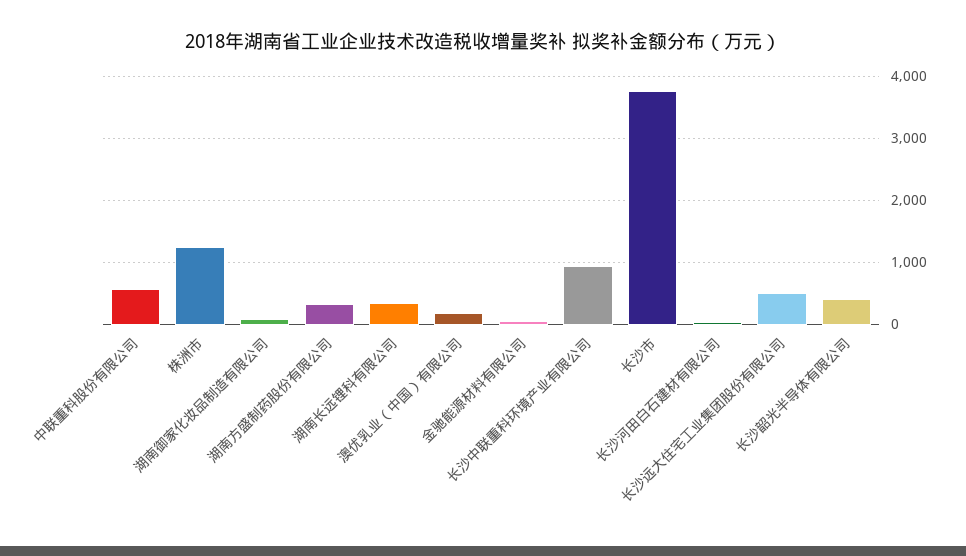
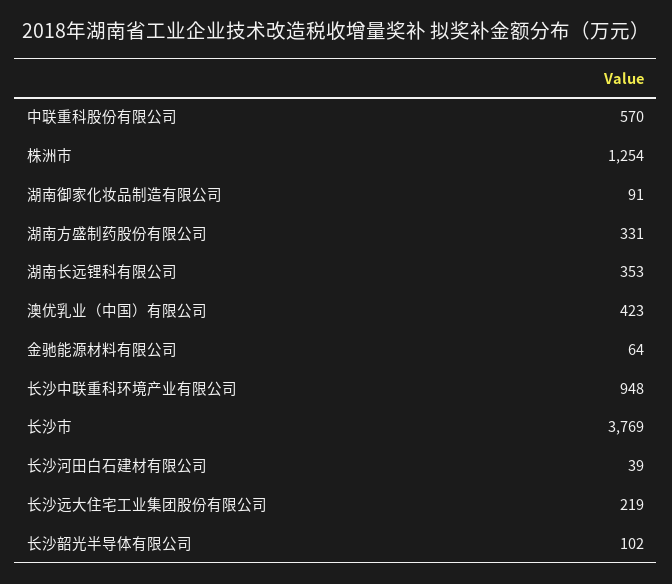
澳优乳业（中国）有限公司: 200 -> 423
长沙远大住宅工业集团股份有限公司: 500 -> 219
长沙韶光半导体有限公司: 400 -> 102

